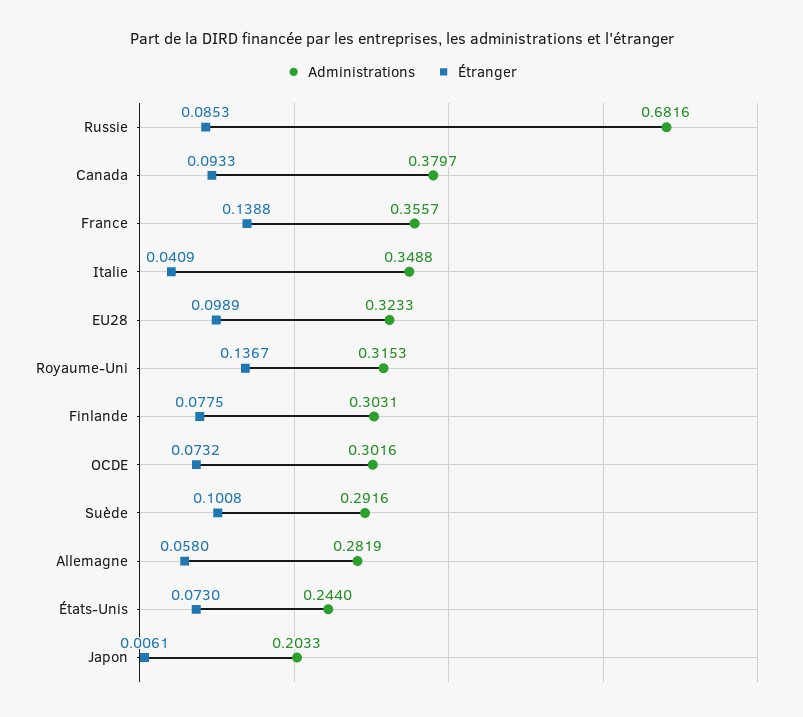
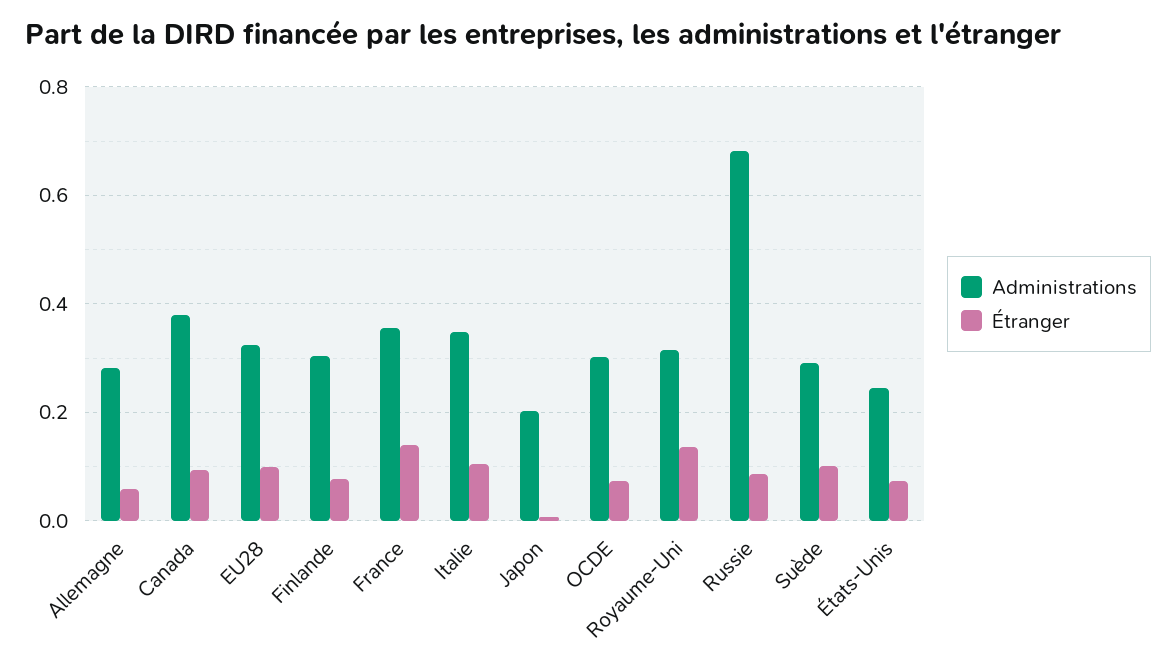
Étranger, Italie: 0.0409 -> 0.1

